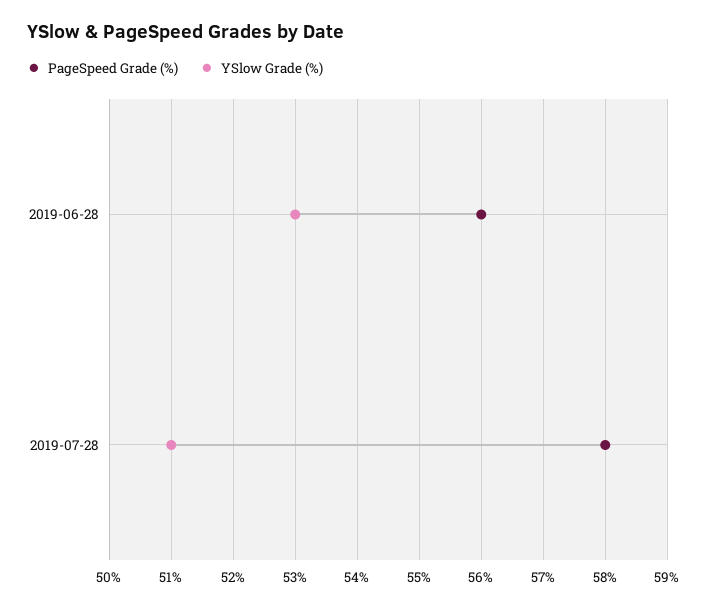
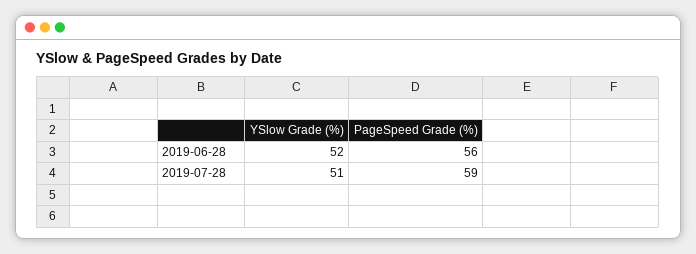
YSlow Grade (%), 2019-06-28: 53 -> 52
PageSpeed Grade (%), 2019-07-28: 58 -> 59

